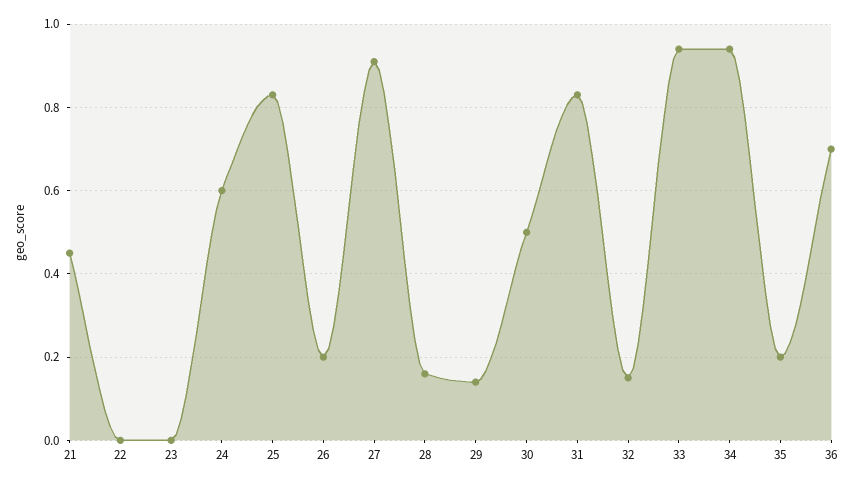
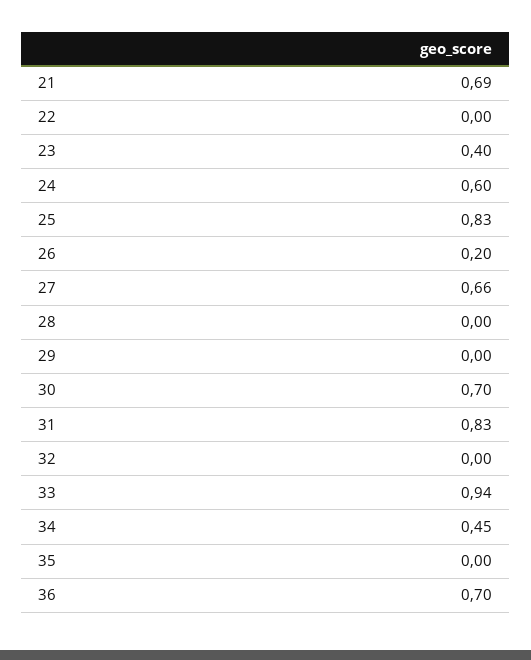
21: 0.45 -> 0.69
23: 0 -> 0.4
27: 0.9 -> 0.66
28: 0.15 -> 0
29: 0.15 -> 0
30: 0.5 -> 0.7
32: 0.15 -> 0
34: 0.95 -> 0.45
35: 0.2 -> 0

